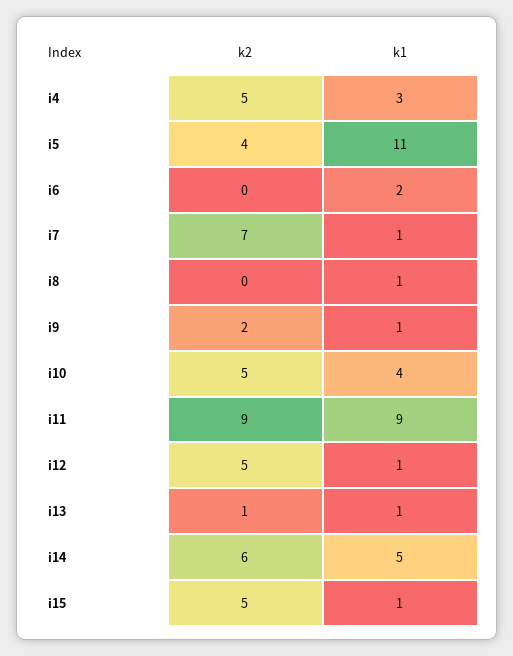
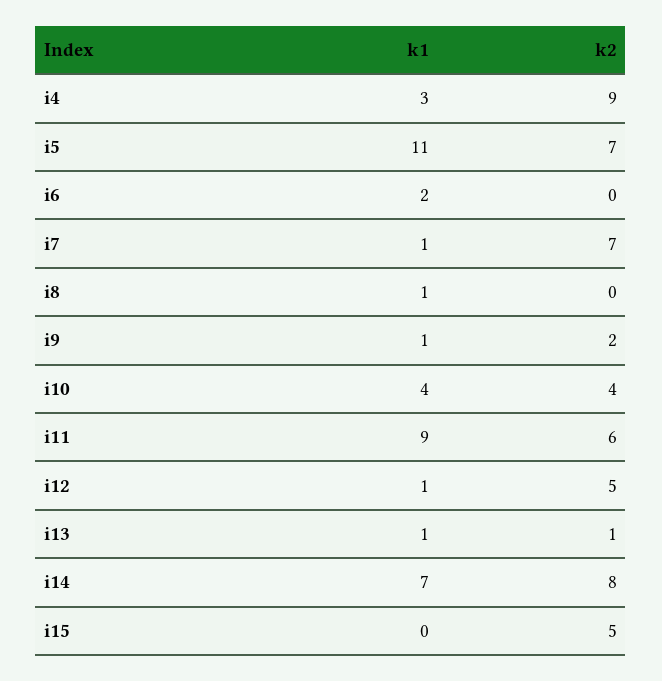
k2, i4: 5 -> 9
k2, i5: 4 -> 7
k2, i10: 5 -> 4
k2, i11: 9 -> 6
k2, i14: 6 -> 8
k1, i14: 5 -> 7
k1, i15: 1 -> 0

